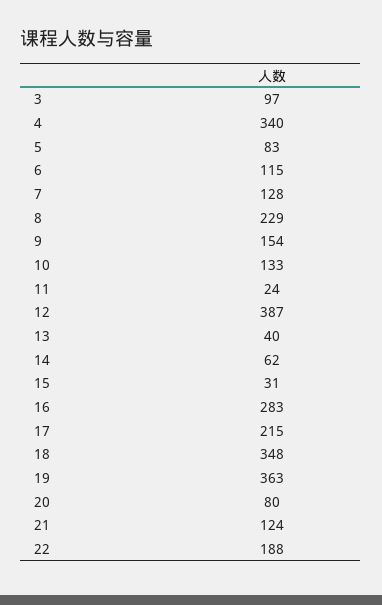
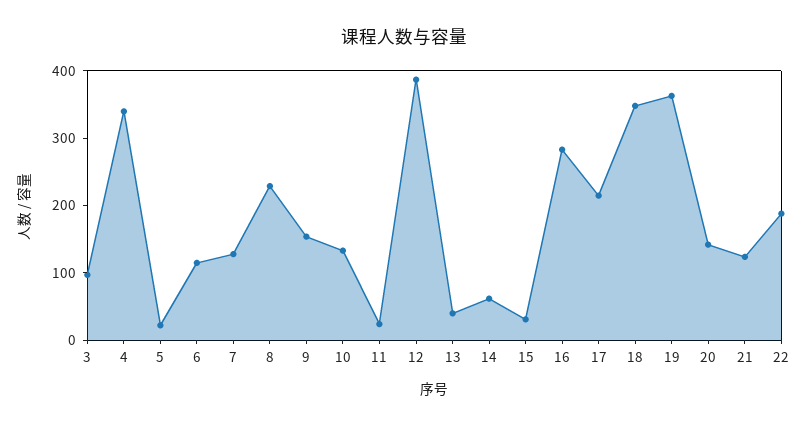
5: 83 -> 20
20: 80 -> 140

